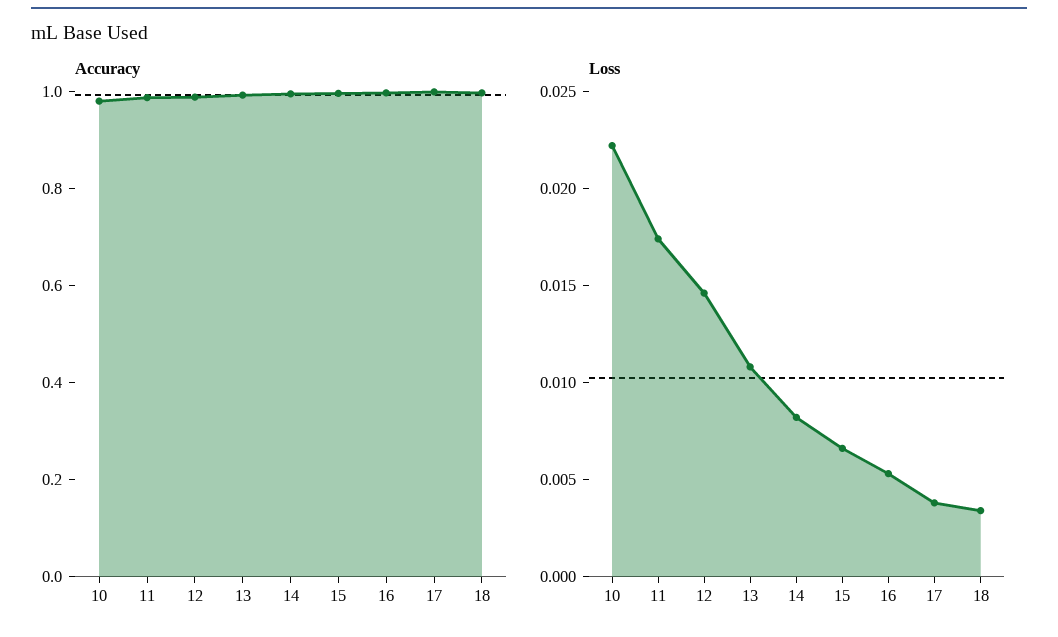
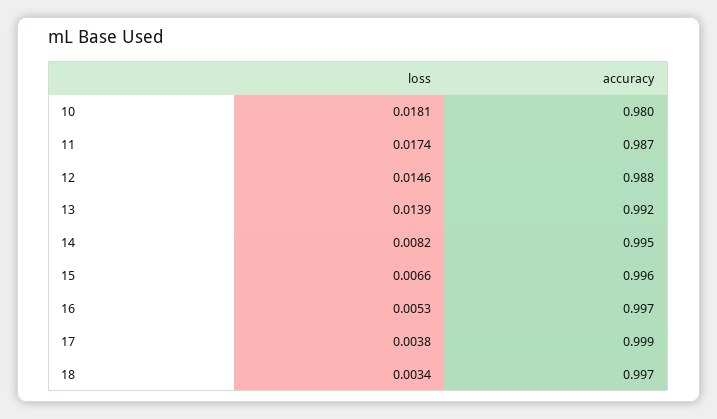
Loss, 10: 0.022 -> 0.0181
Loss, 13: 0.011 -> 0.0139

